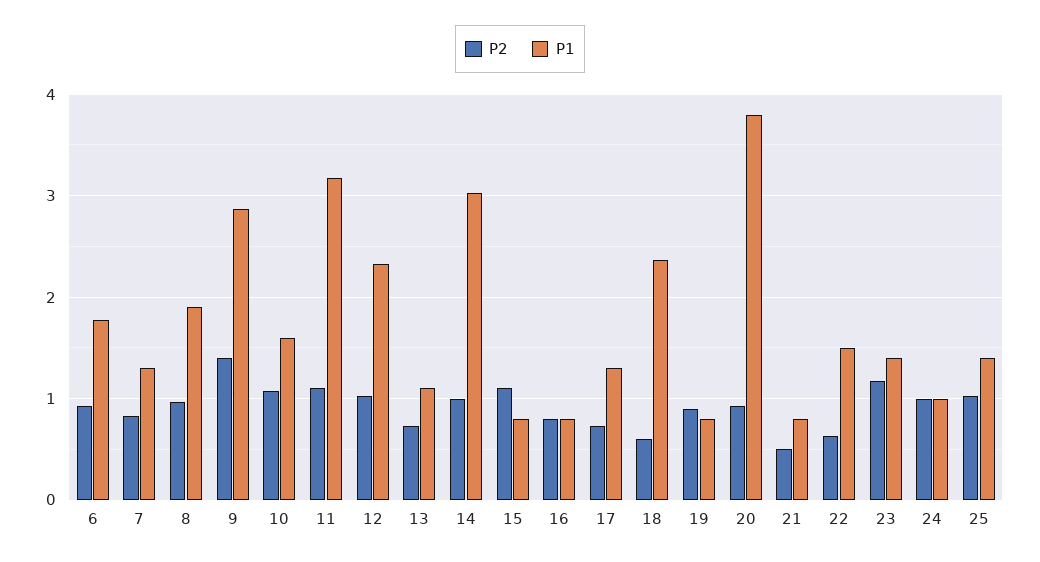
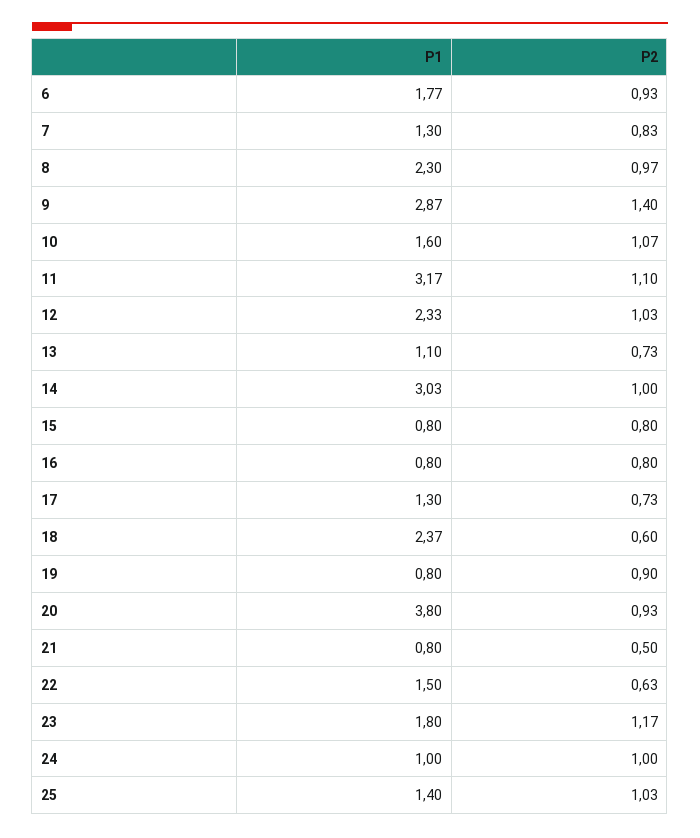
P1, 8: 1.9 -> 2.3
P2, 15: 1.1 -> 0.8
P1, 23: 1.4 -> 1.8

